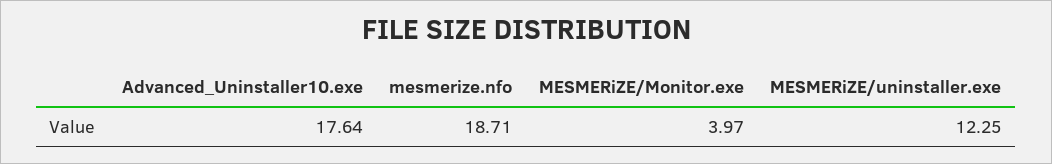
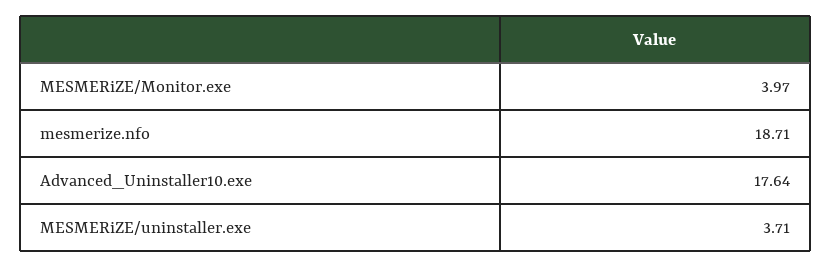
MESMERiZE/uninstaller.exe: 12.25 -> 3.71

